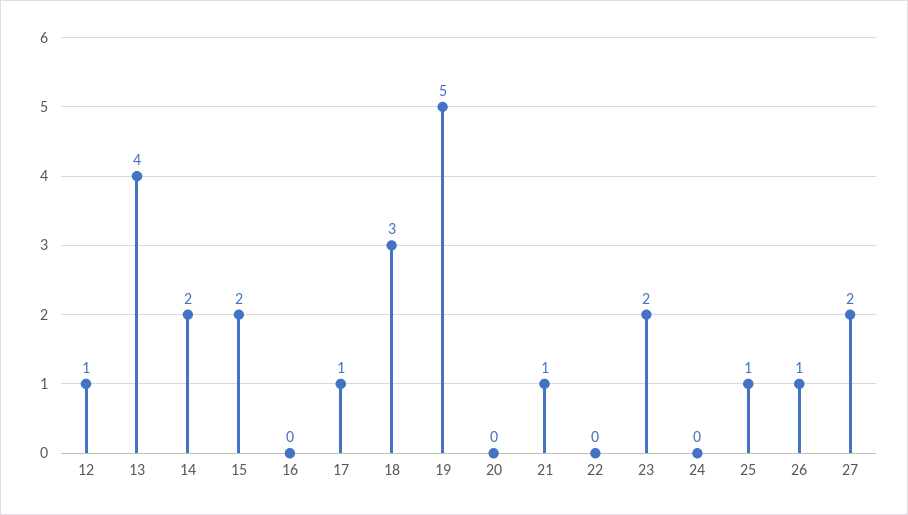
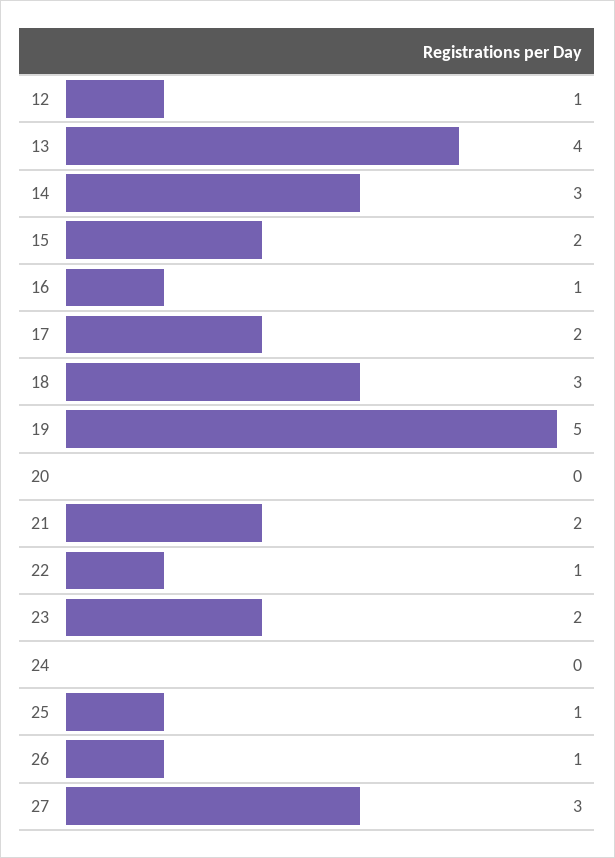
14: 2 -> 3
16: 0 -> 1
17: 1 -> 2
21: 1 -> 2
22: 0 -> 1
27: 2 -> 3

